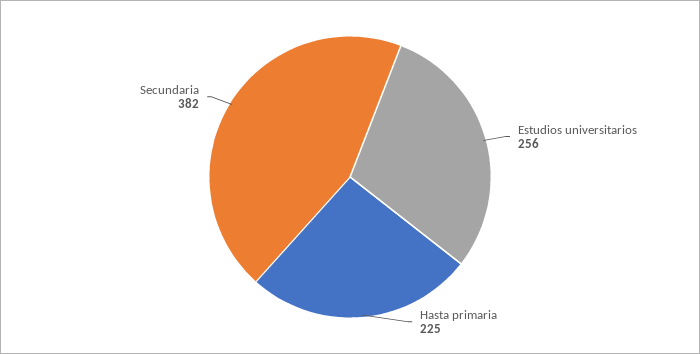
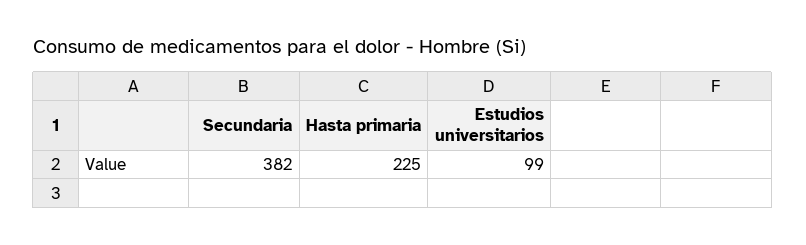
Estudios universitarios: 256 -> 99

